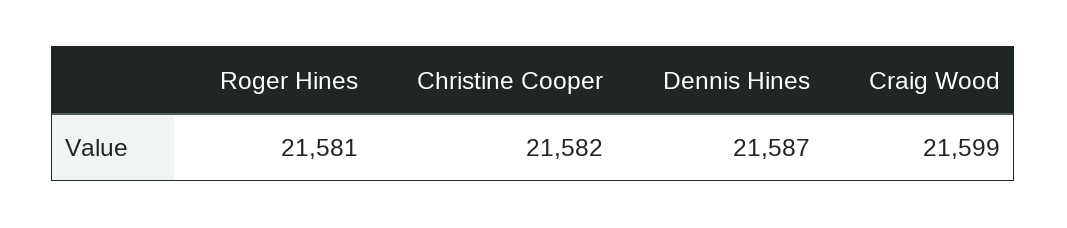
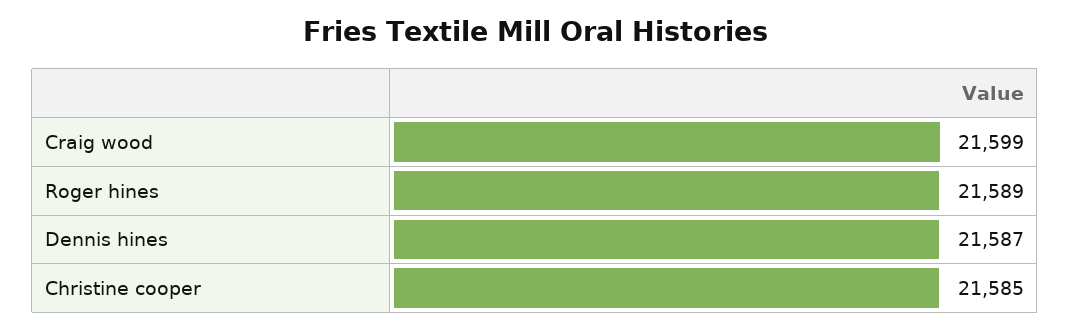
Roger Hines: 21581 -> 21589
Christine Cooper: 21582 -> 21585

